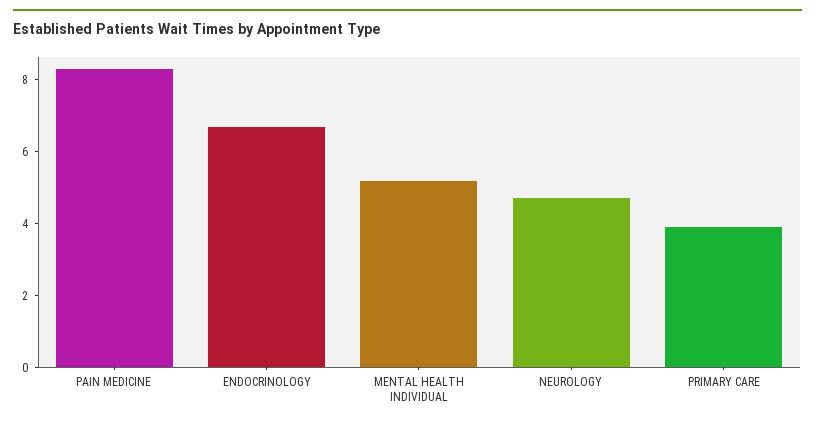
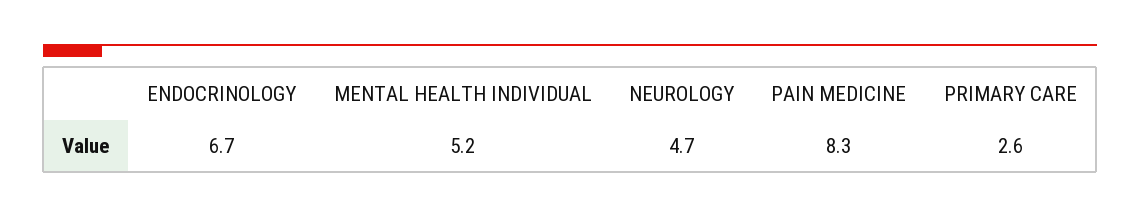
PRIMARY CARE: 4 -> 2.6

